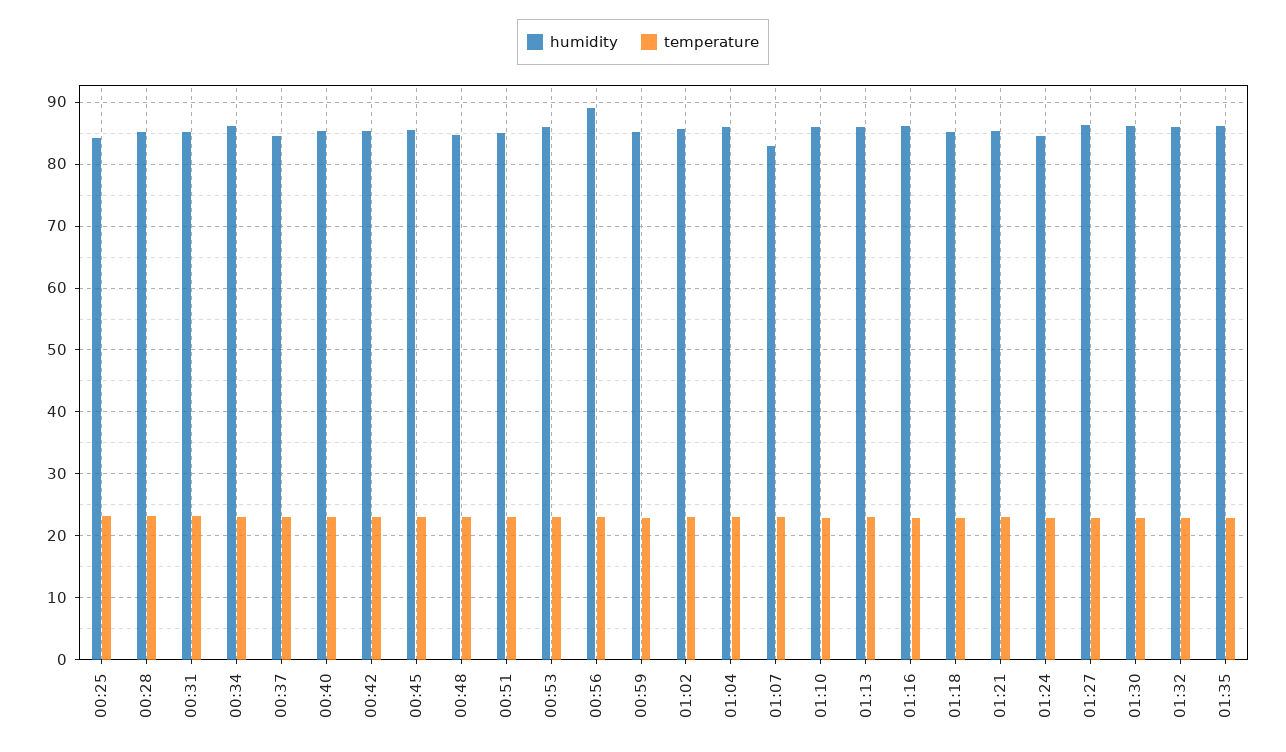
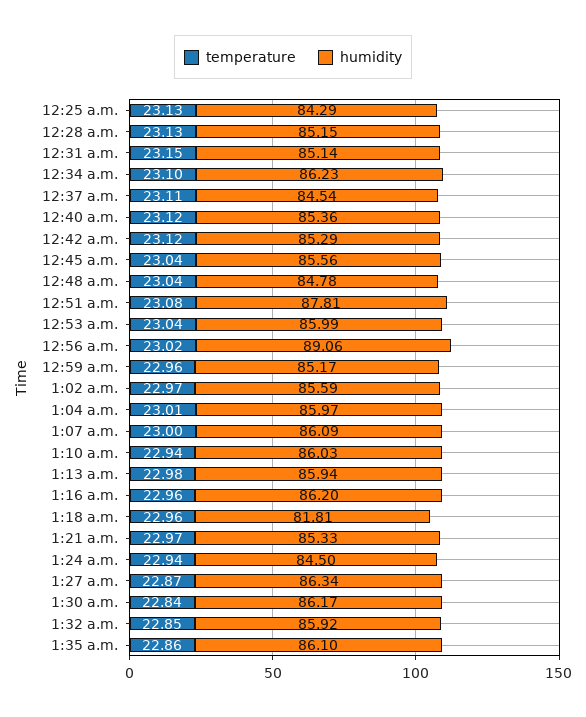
humidity, 00:51: 85 -> 87.81
humidity, 01:07: 83 -> 86.09
humidity, 01:18: 85 -> 81.81

